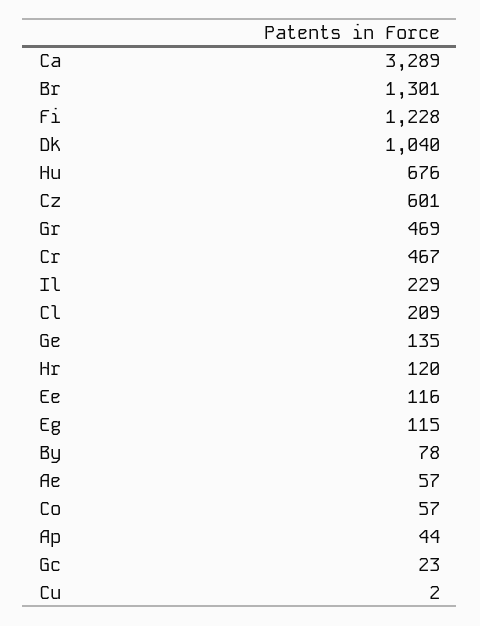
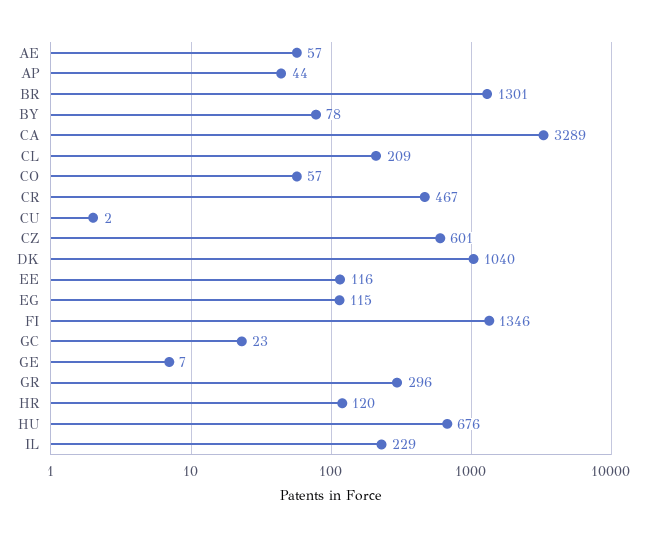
Fi: 1228 -> 1346
Gr: 469 -> 296
Ge: 135 -> 7

